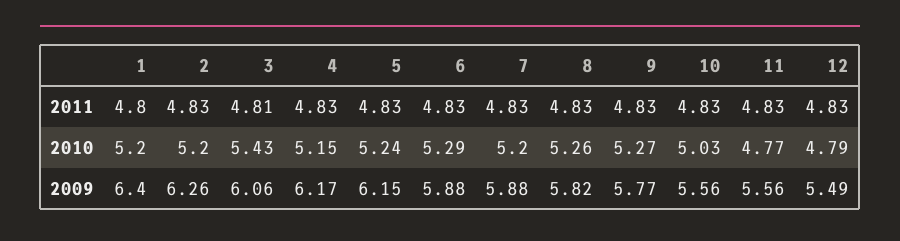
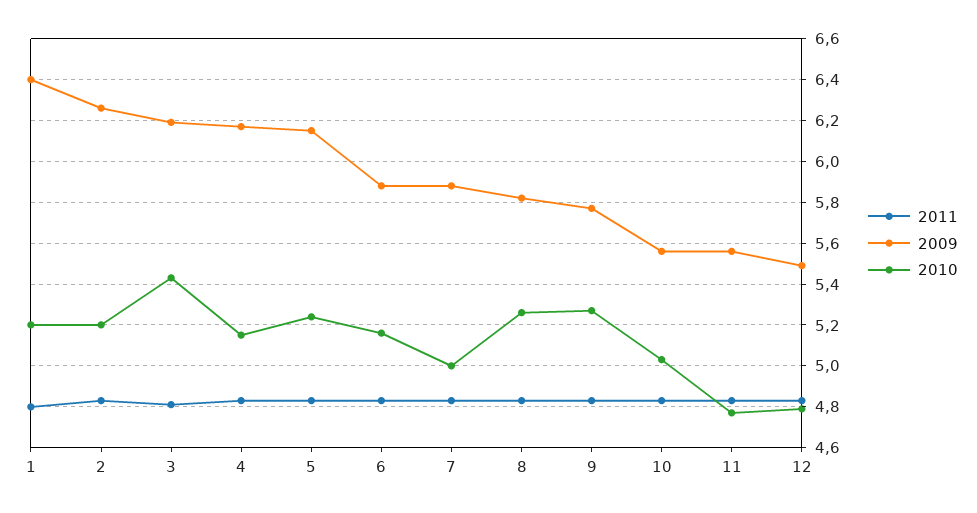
2010, 6: 5.29 -> 5.15
2010, 7: 5.2 -> 5
2009, 3: 6.06 -> 6.2

